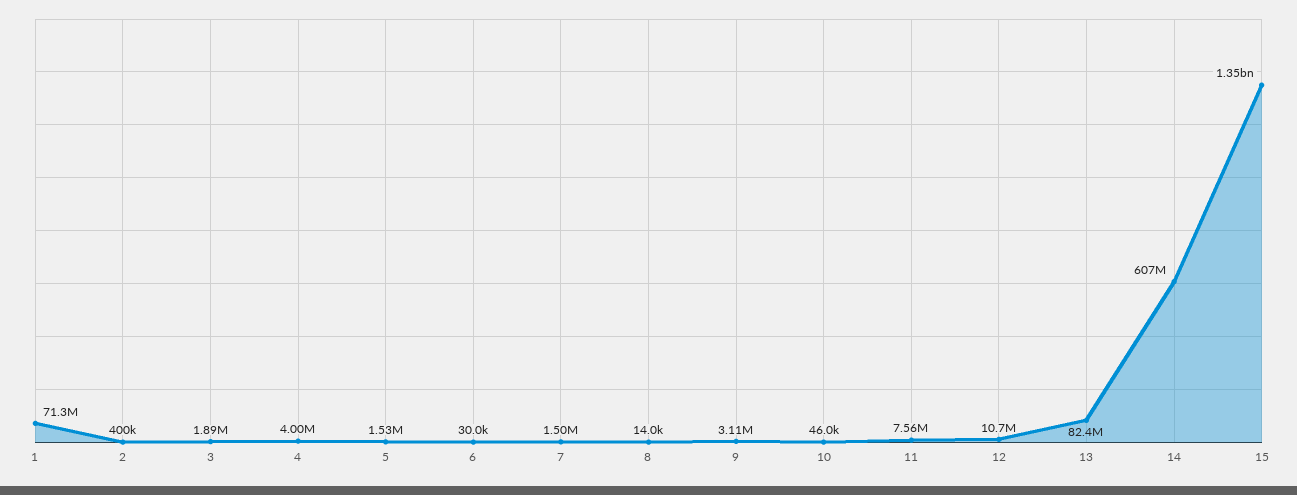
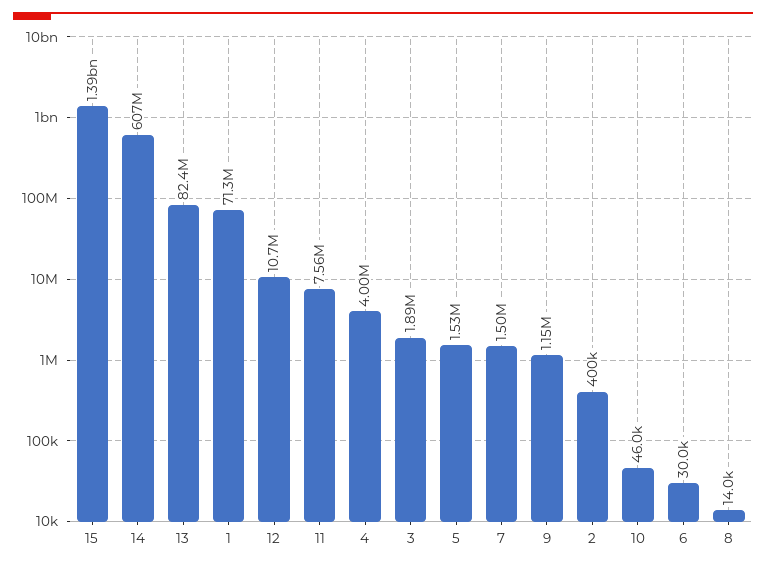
9: 3110000 -> 1150000
15: 1350000000 -> 1390000000

